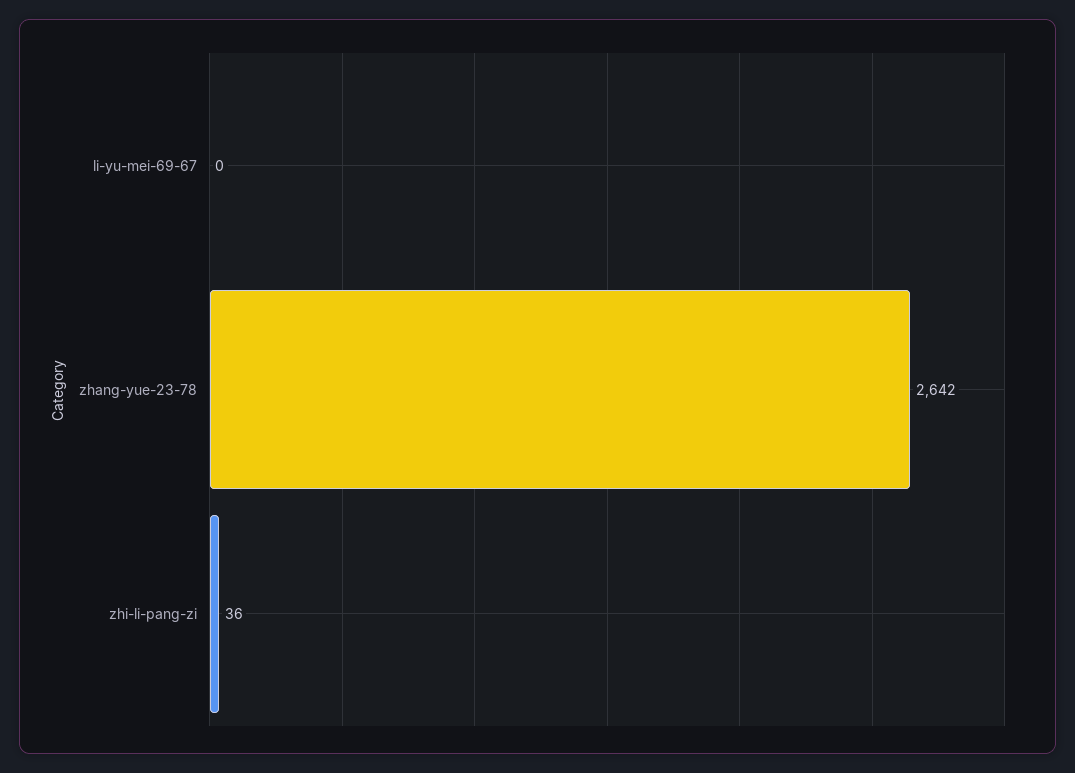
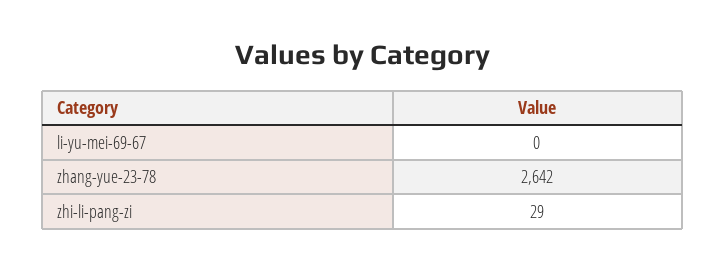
zhi-li-pang-zi: 36 -> 29

